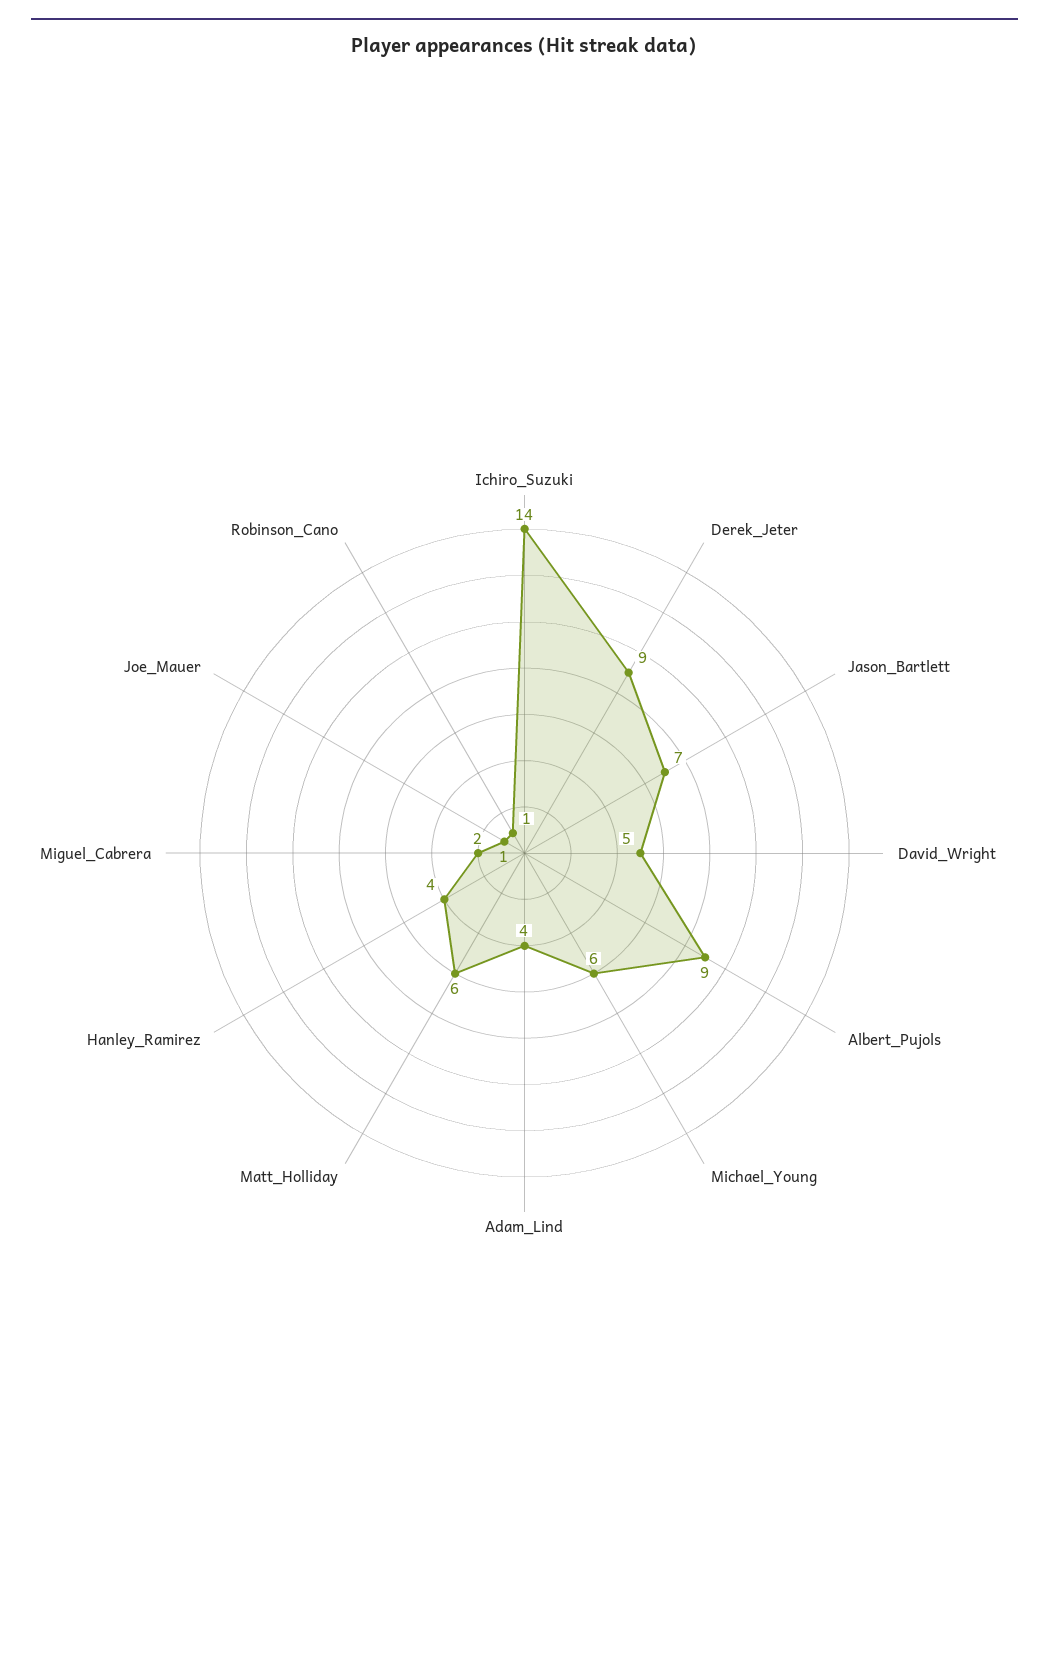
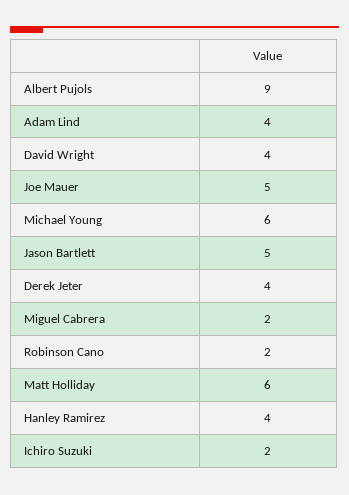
Ichiro_Suzuki: 14 -> 2
Derek_Jeter: 9 -> 4
Jason_Bartlett: 7 -> 5
David_Wright: 5 -> 4
Joe_Mauer: 1 -> 5
Robinson_Cano: 1 -> 2

